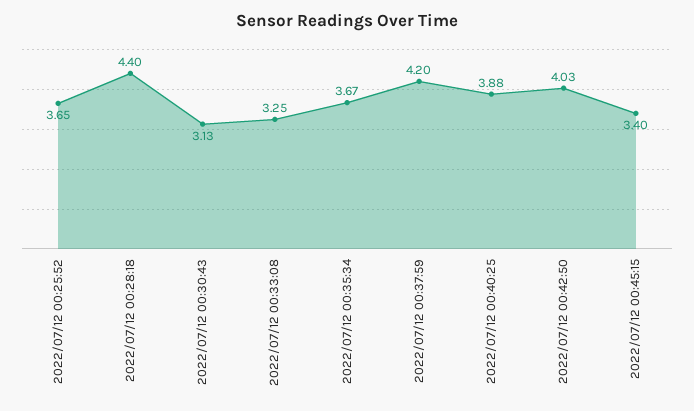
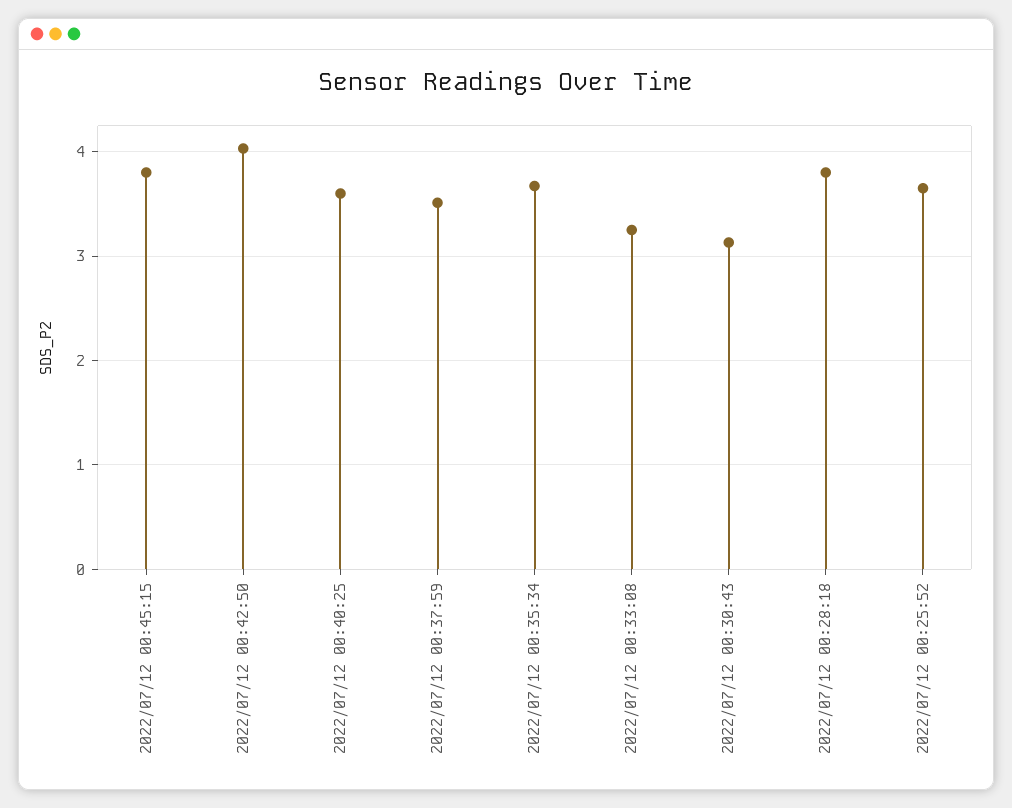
2022/07/12 00:28:18: 4.4 -> 3.8
2022/07/12 00:37:59: 4.2 -> 3.5
2022/07/12 00:40:25: 3.88 -> 3.6
2022/07/12 00:45:15: 3.4 -> 3.8

